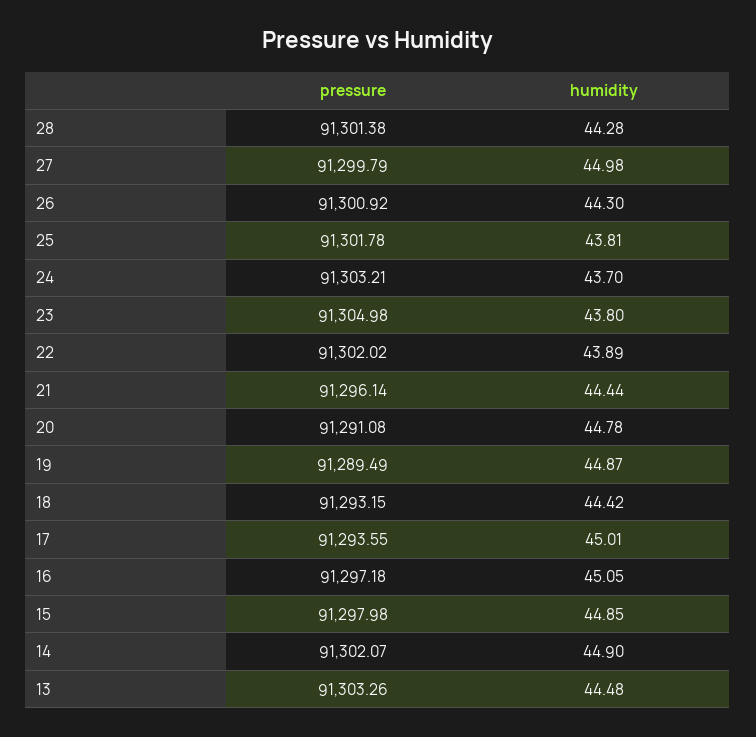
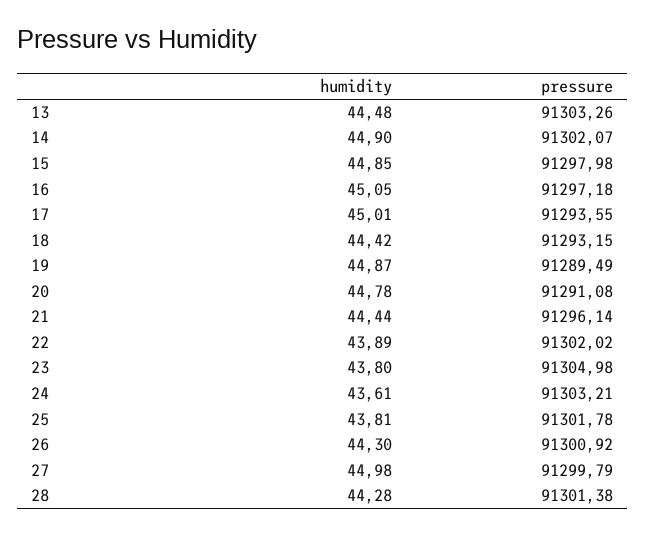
humidity, 24: 43.7 -> 43.61

